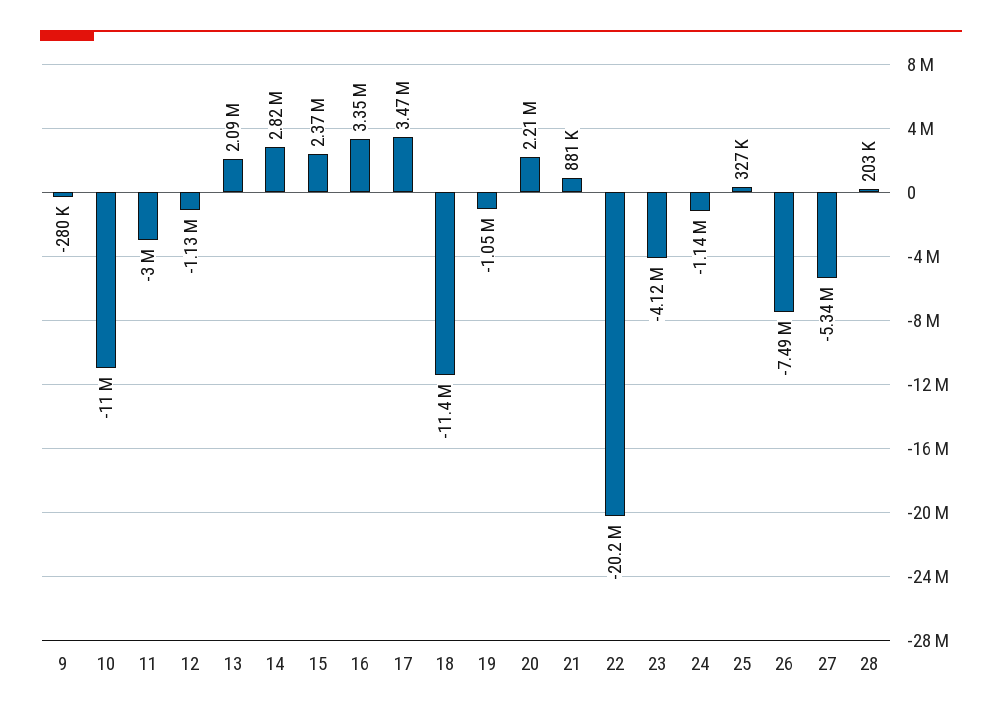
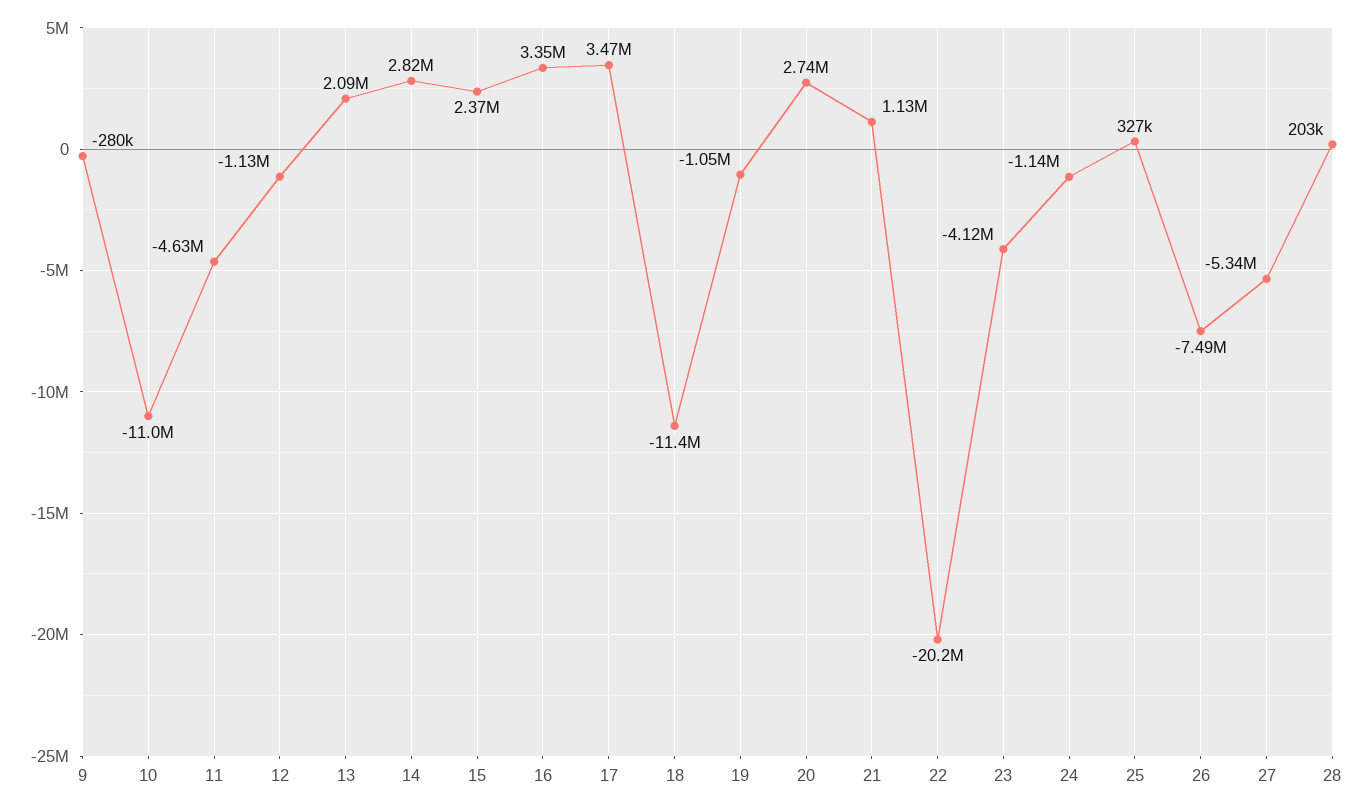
11: -3000000 -> -4630000
20: 2210000 -> 2740000
21: 881000 -> 1130000

